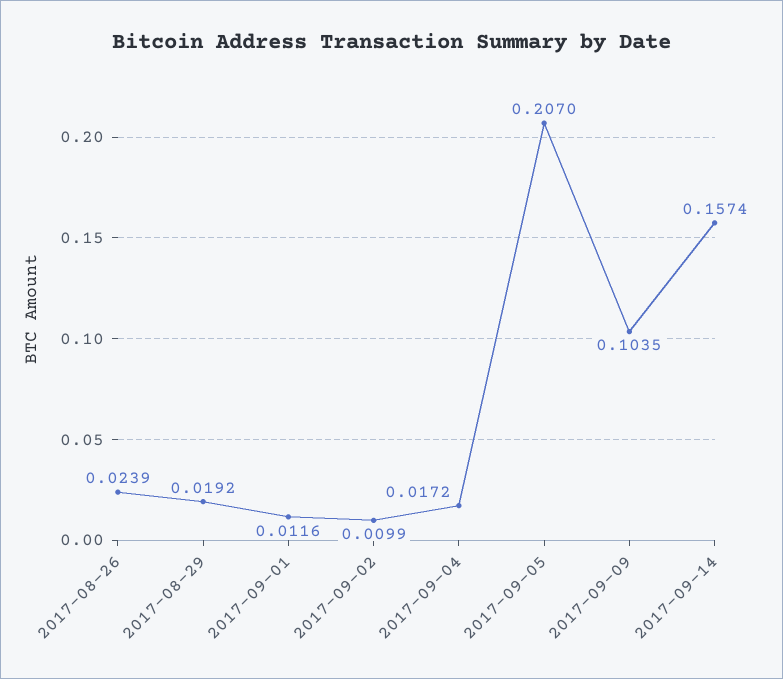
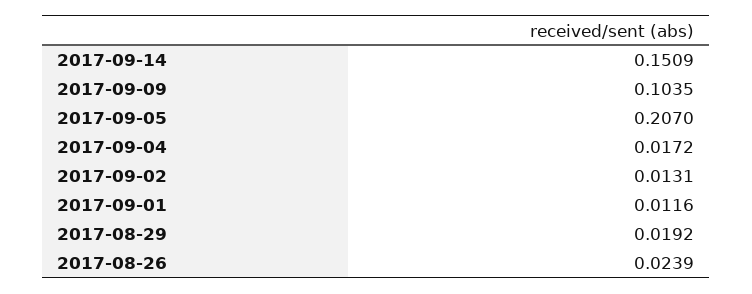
2017-09-02: 0.0099 -> 0.0131
2017-09-14: 0.1574 -> 0.1509

